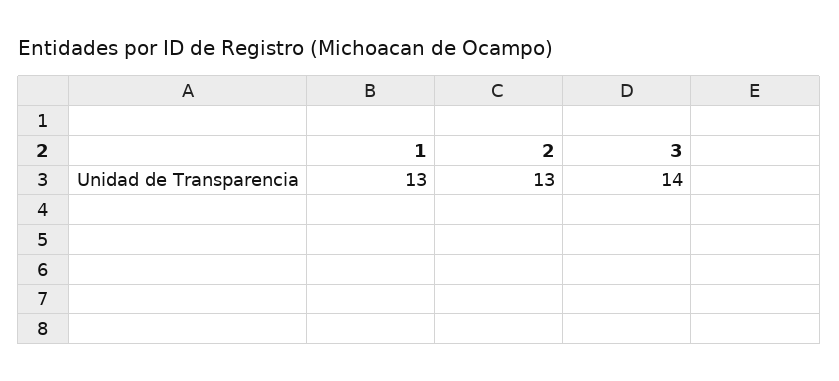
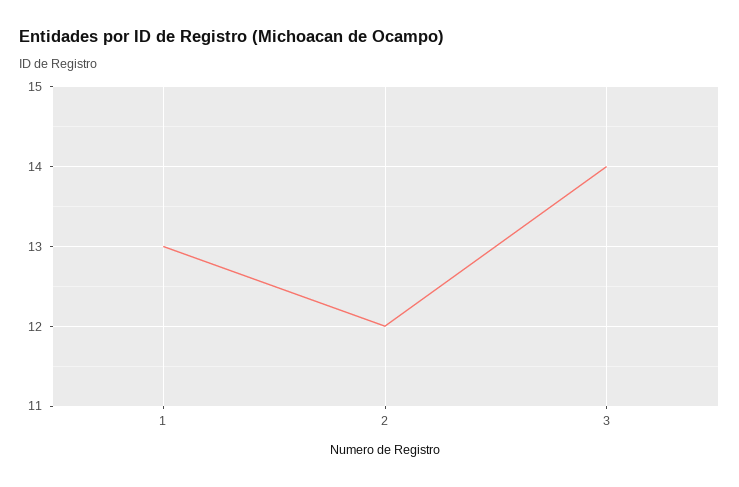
2: 13 -> 12

